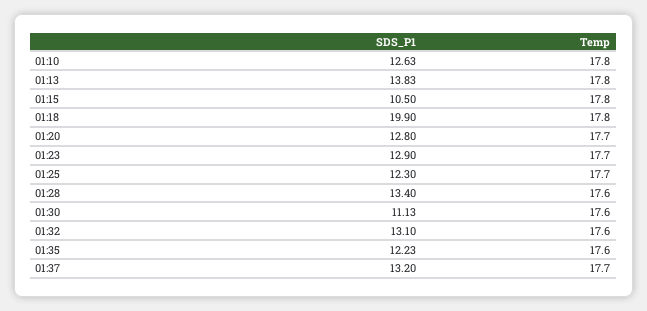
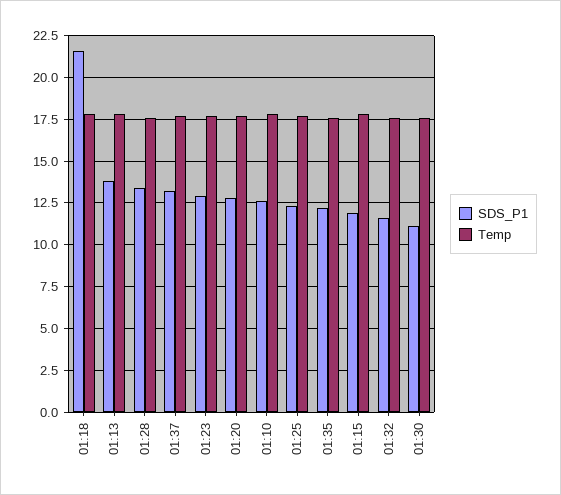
SDS_P1, 01:15: 10.5 -> 12
SDS_P1, 01:18: 19.9 -> 21.5
SDS_P1, 01:32: 13.1 -> 11.5

